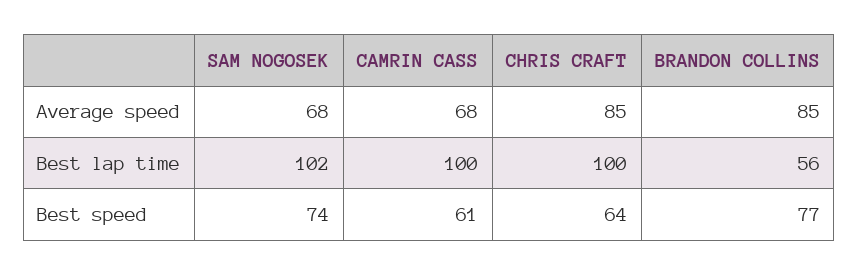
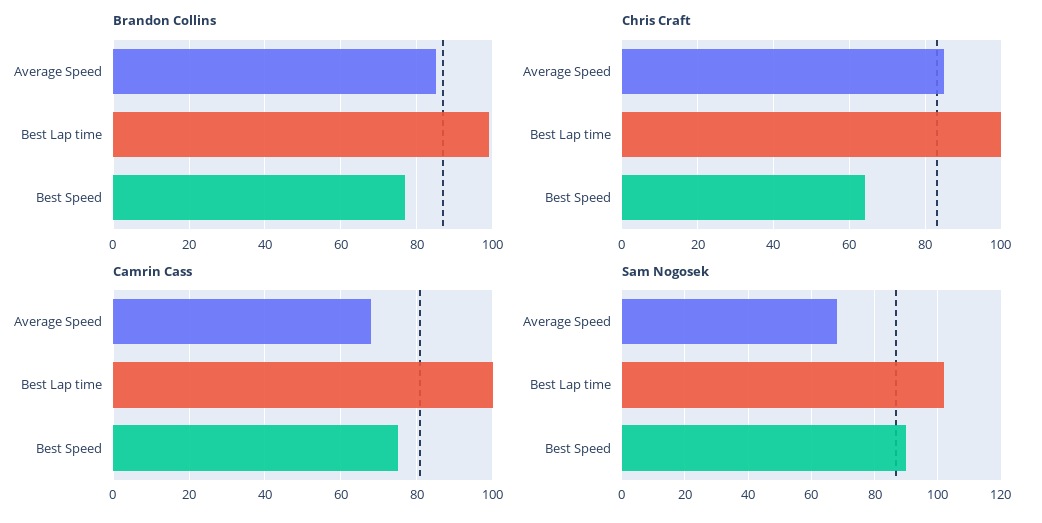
BRANDON COLLINS, Best lap time: 56 -> 100
SAM NOGOSEK, Best speed: 74 -> 90
CAMRIN CASS, Best speed: 61 -> 75

